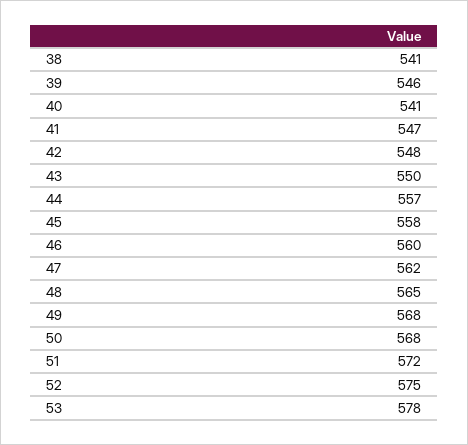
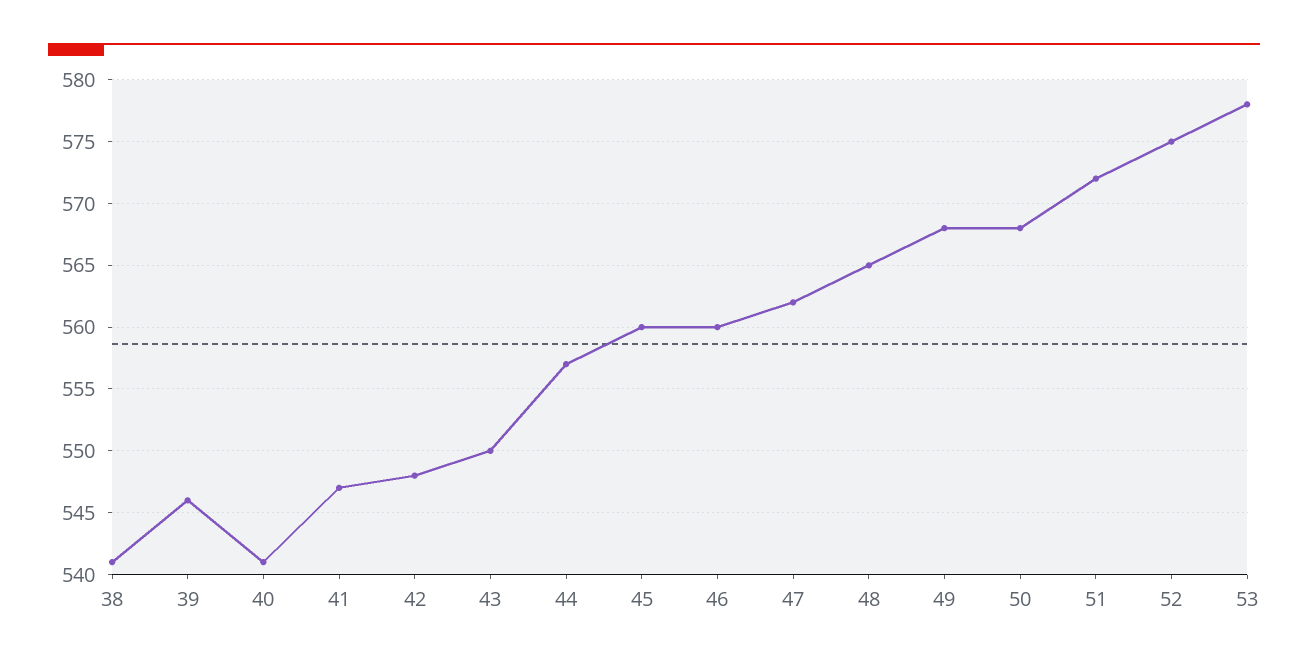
45: 558 -> 560

